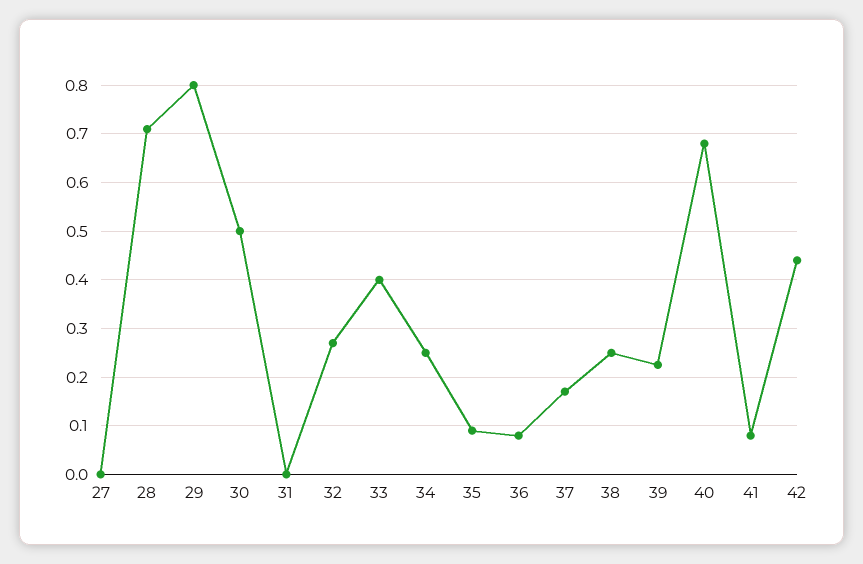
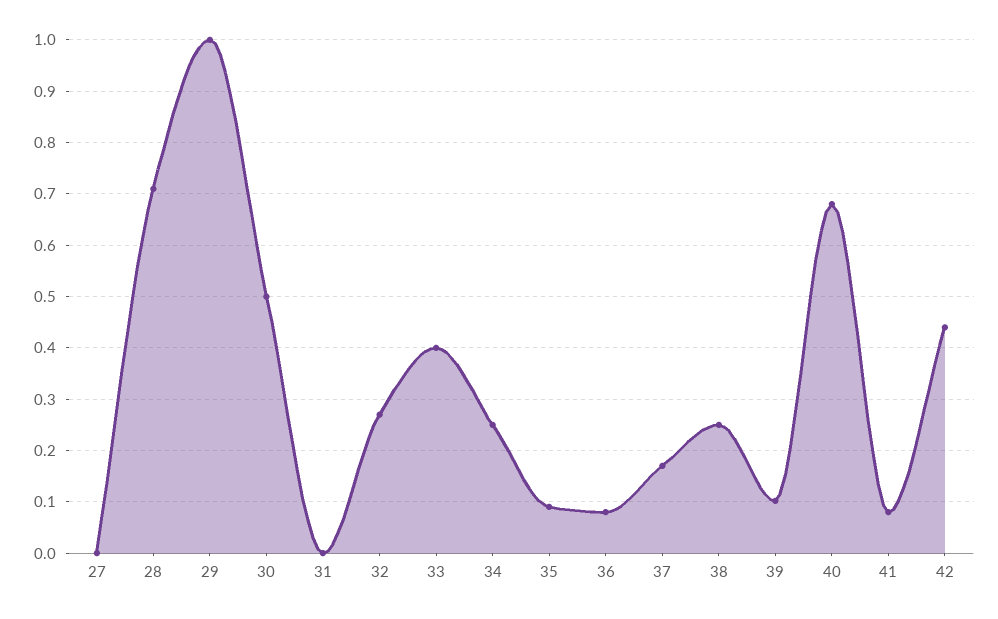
29: 0.8 -> 1
39: 0.22 -> 0.1

